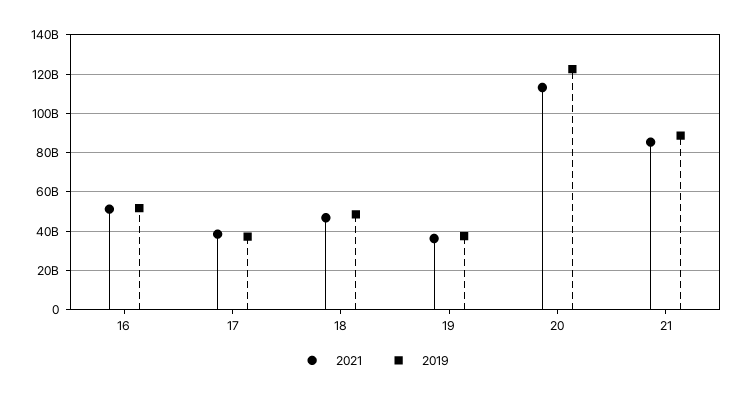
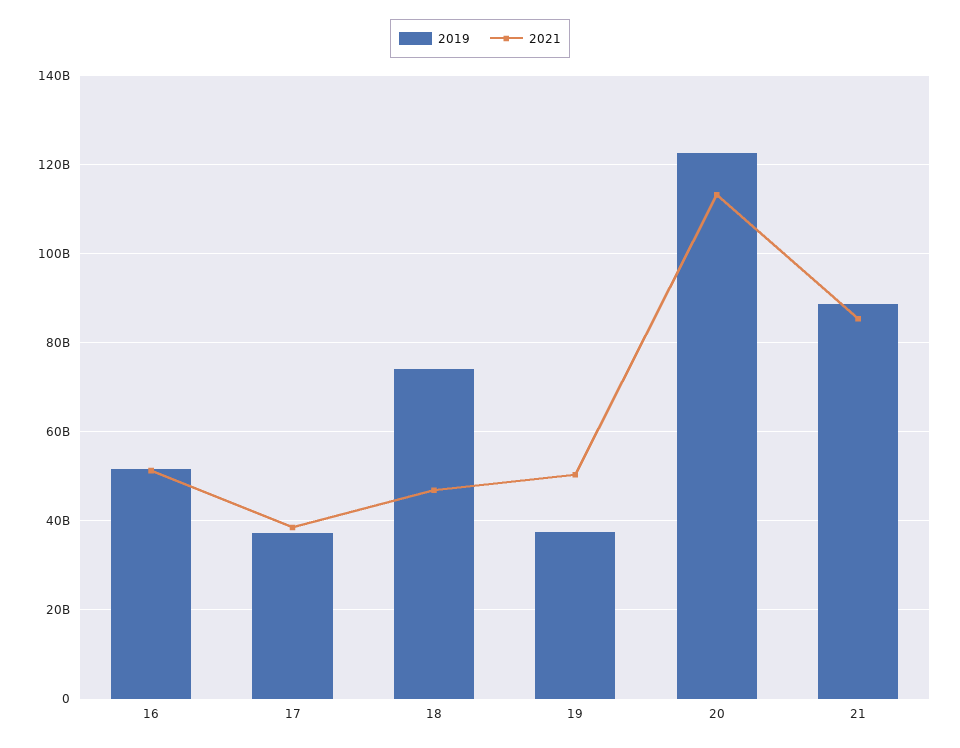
2019, 18: 50000000000 -> 74000000000
2021, 19: 35000000000 -> 50000000000

